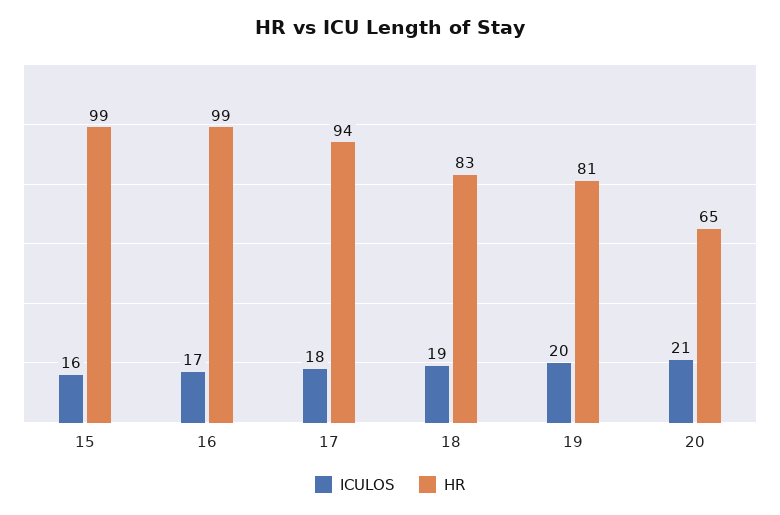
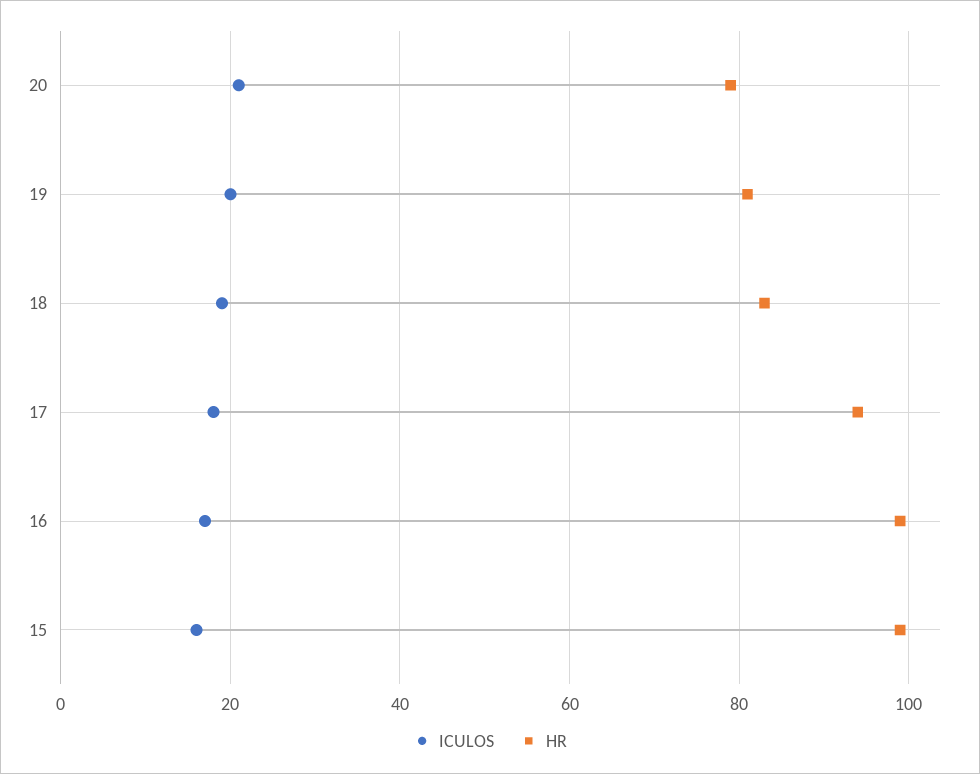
HR, 20: 65 -> 80

